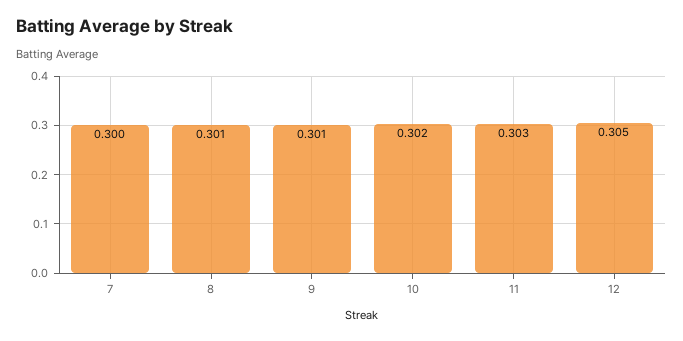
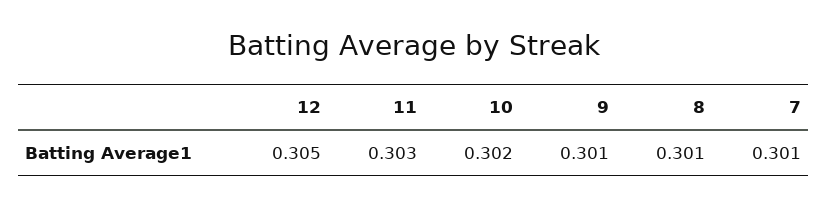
7: 0.3 -> 0.301

